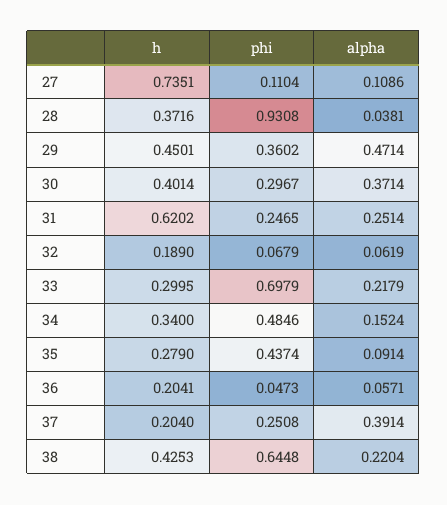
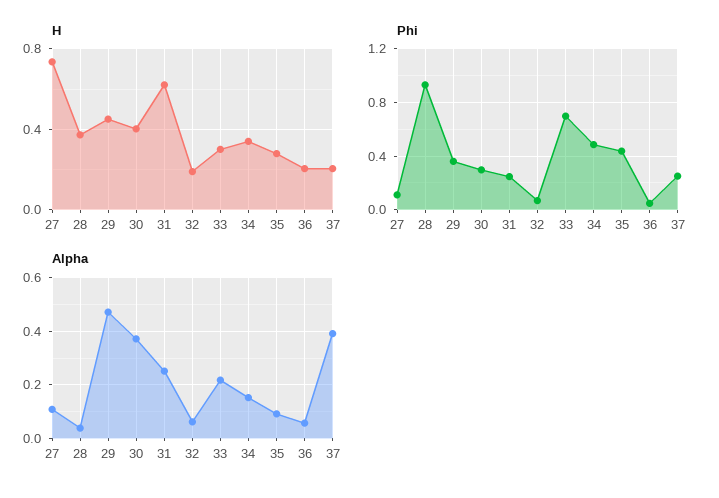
h, 38: 0.4253 -> none
phi, 38: 0.6448 -> none
alpha, 38: 0.2204 -> none

